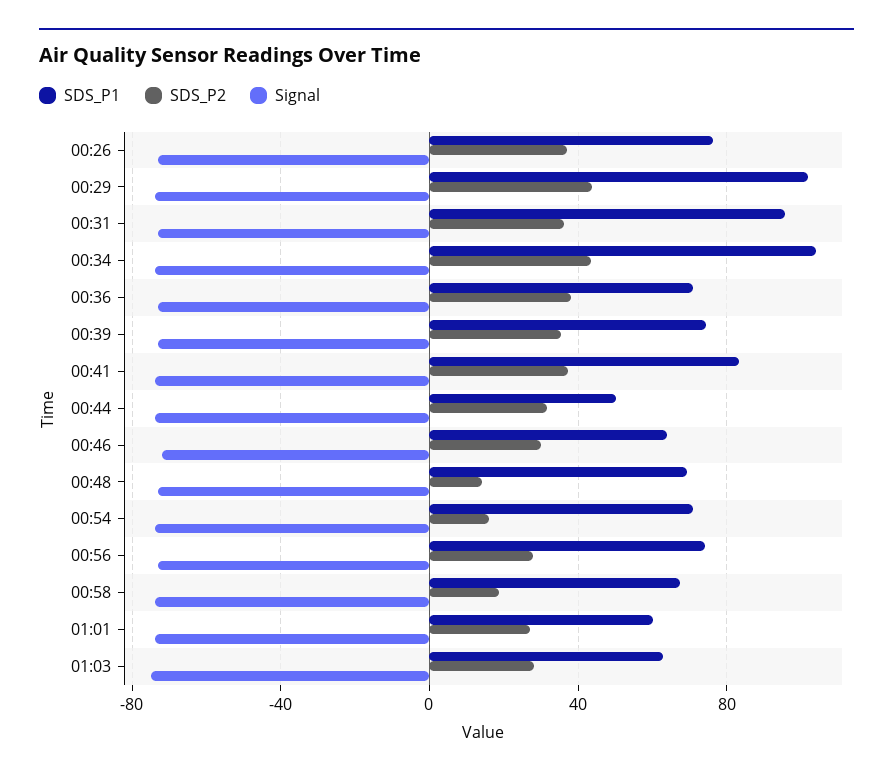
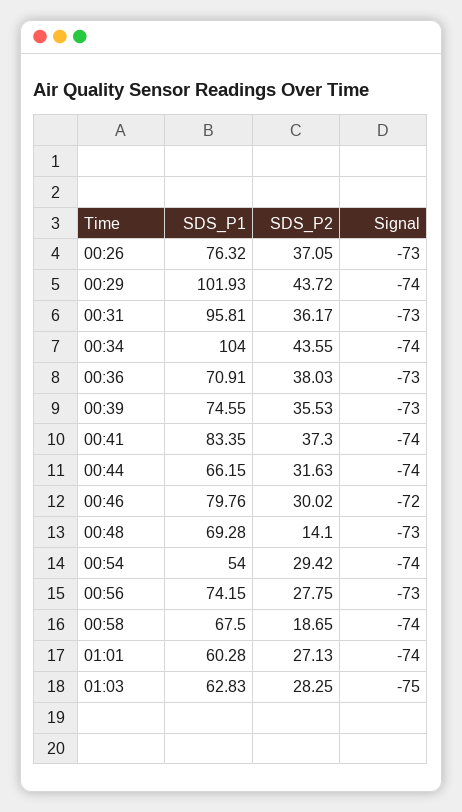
SDS_P1, 00:44: 50 -> 66.15
SDS_P1, 00:46: 65 -> 79.76
SDS_P1, 00:54: 70 -> 54
SDS_P2, 00:54: 15 -> 29.42

